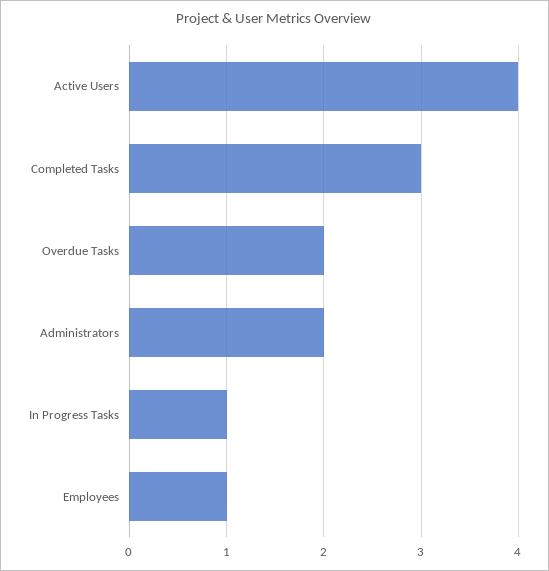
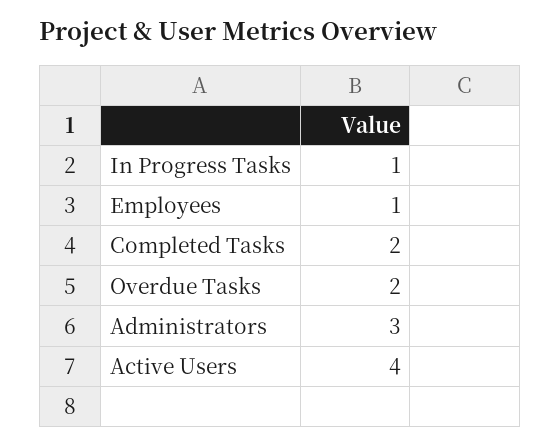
Completed Tasks: 3 -> 2
Administrators: 2 -> 3

